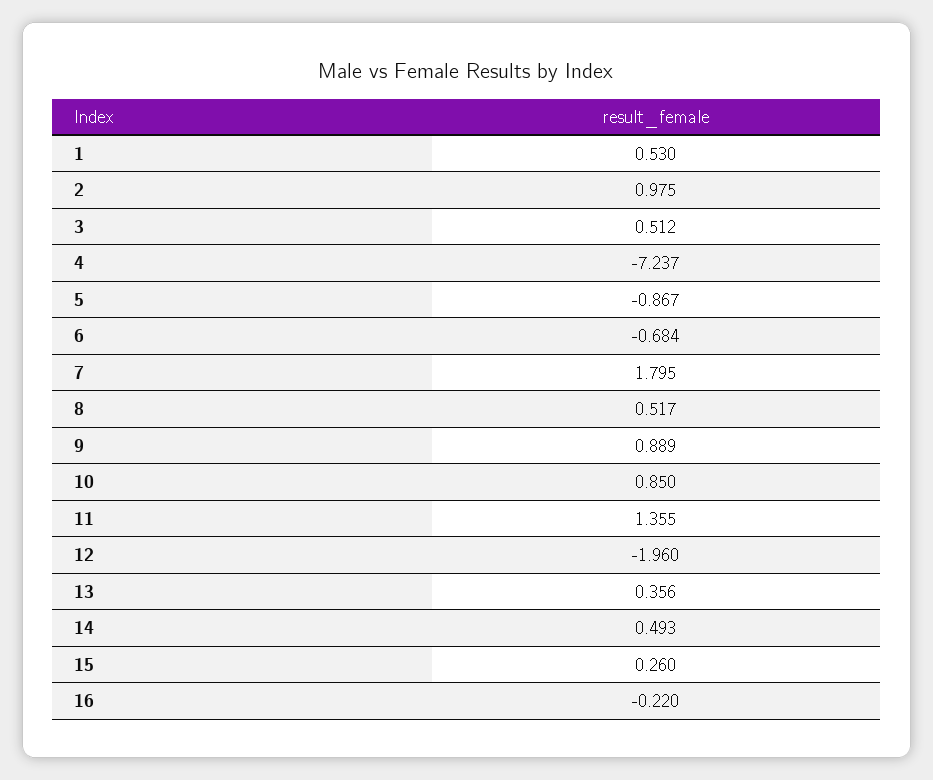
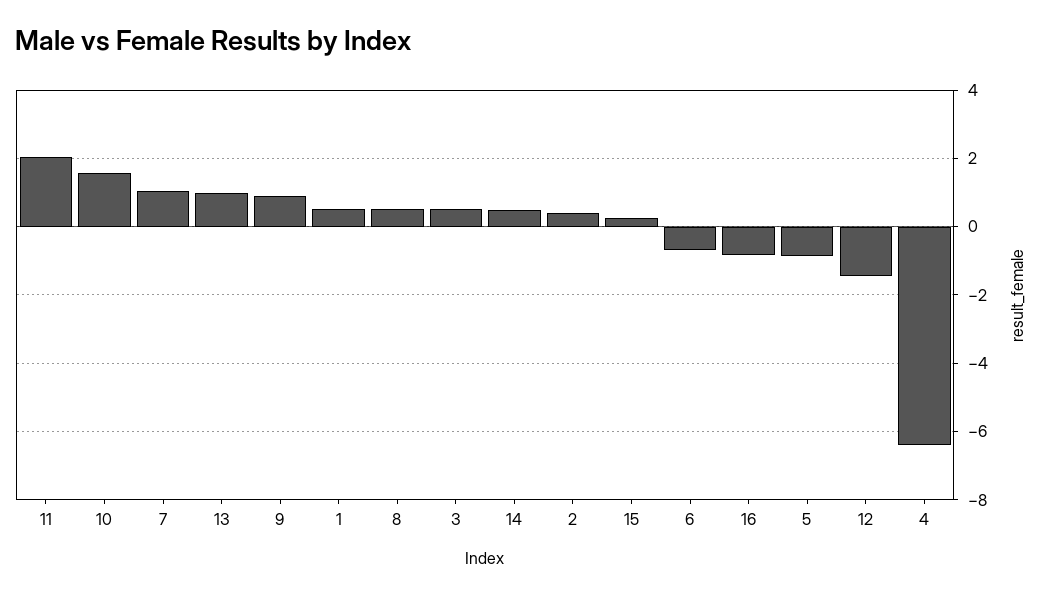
2: 0.975 -> 0.4
4: -7.237 -> -6.4
7: 1.795 -> 1
10: 0.85 -> 1.6
11: 1.355 -> 2
12: -1.96 -> -1.4
13: 0.356 -> 1
16: -0.22 -> -0.8

